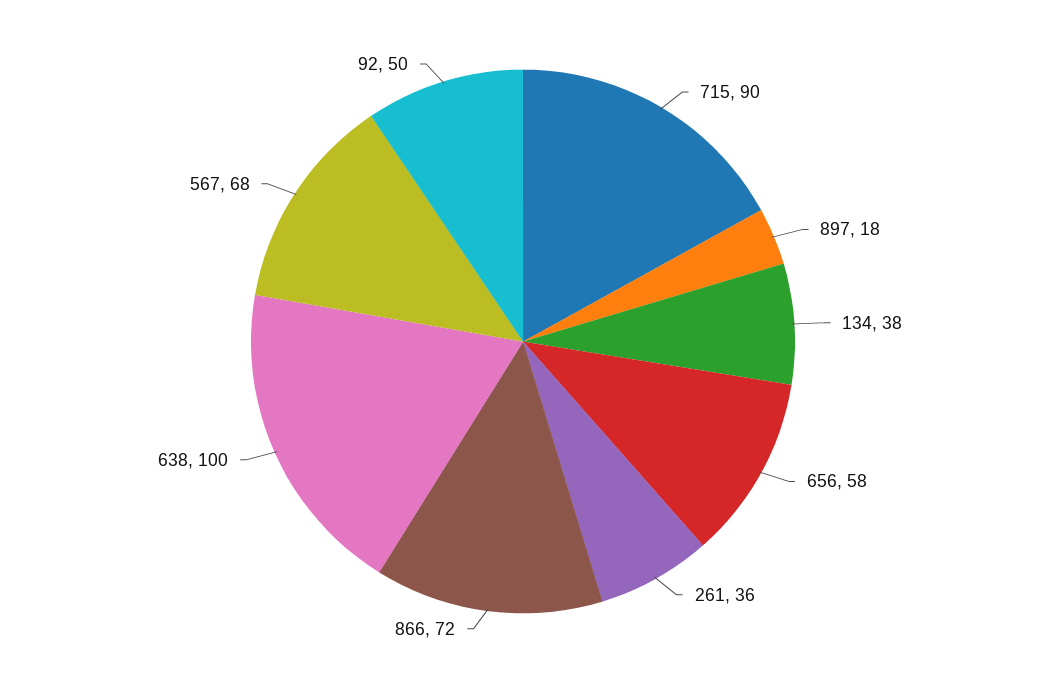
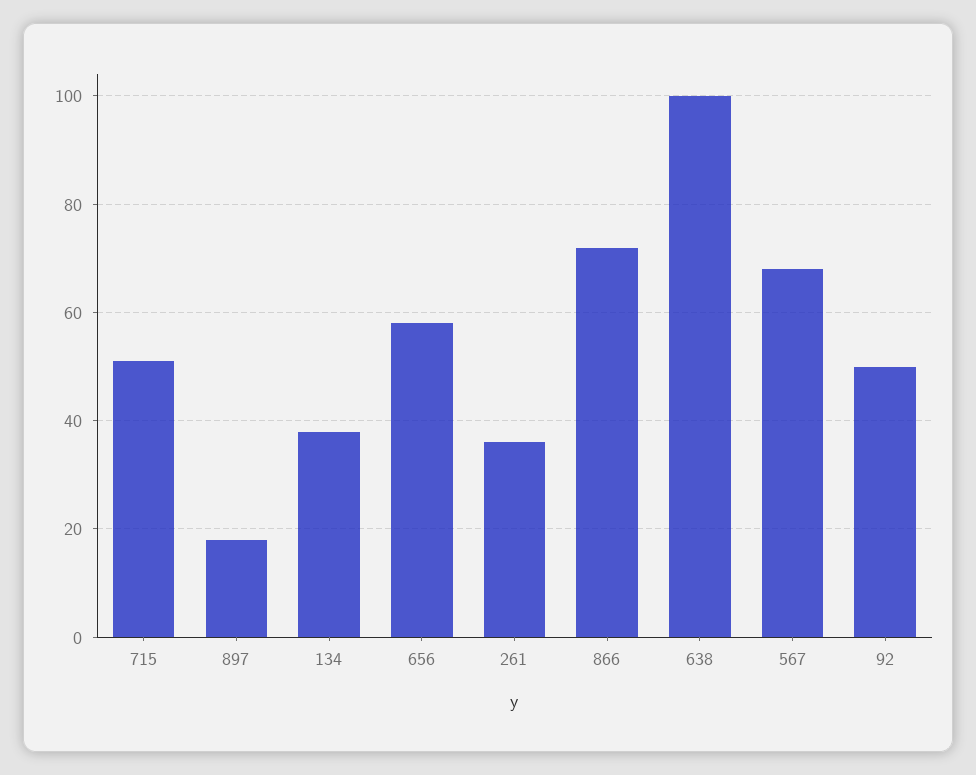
715: 90 -> 50

